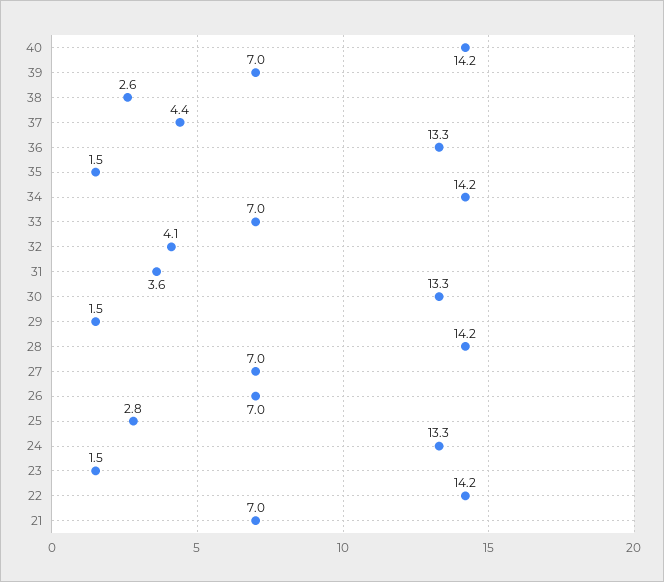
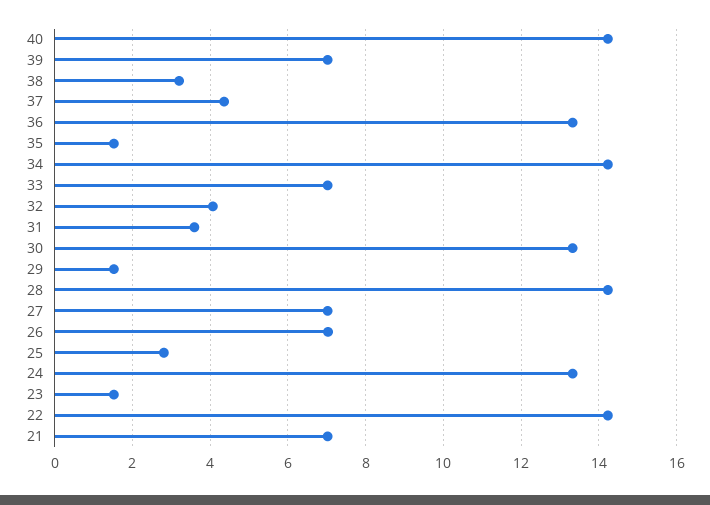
38: 2.6 -> 3.2

